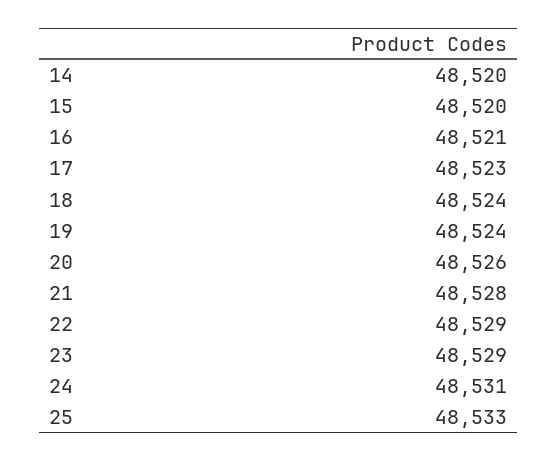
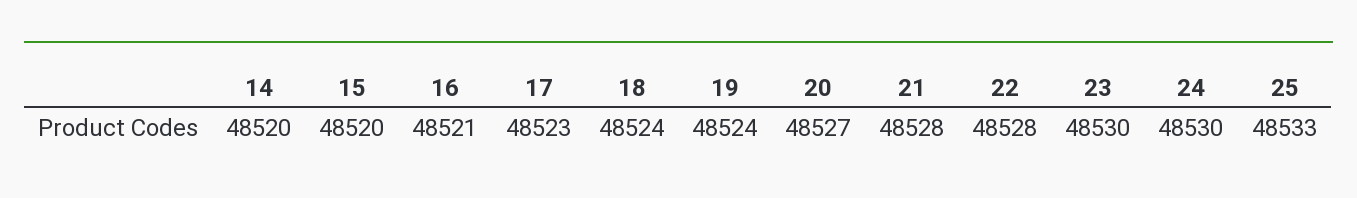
20: 48526 -> 48527
22: 48529 -> 48528
23: 48529 -> 48530
24: 48531 -> 48530

